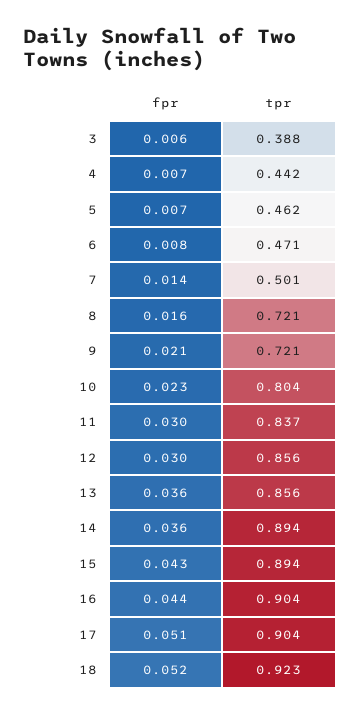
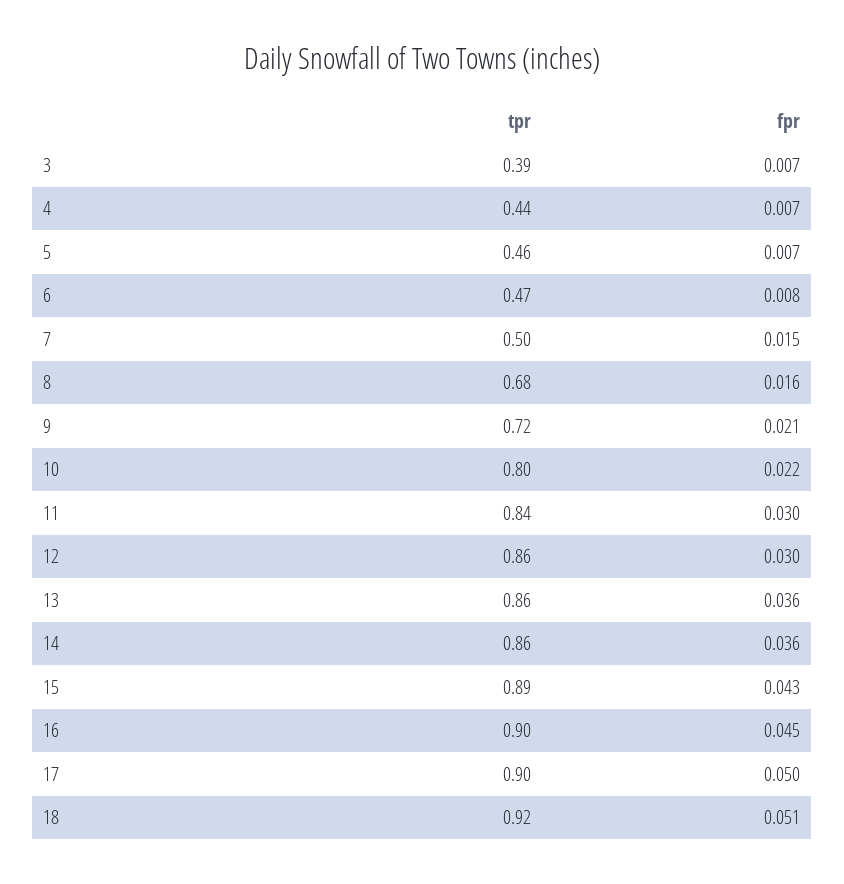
fpr, 3: 0.006 -> 0.007
fpr, 7: 0.014 -> 0.015
tpr, 8: 0.721 -> 0.68
fpr, 10: 0.023 -> 0.022
tpr, 14: 0.894 -> 0.86
fpr, 16: 0.044 -> 0.045
fpr, 17: 0.051 -> 0.05
fpr, 18: 0.052 -> 0.051

